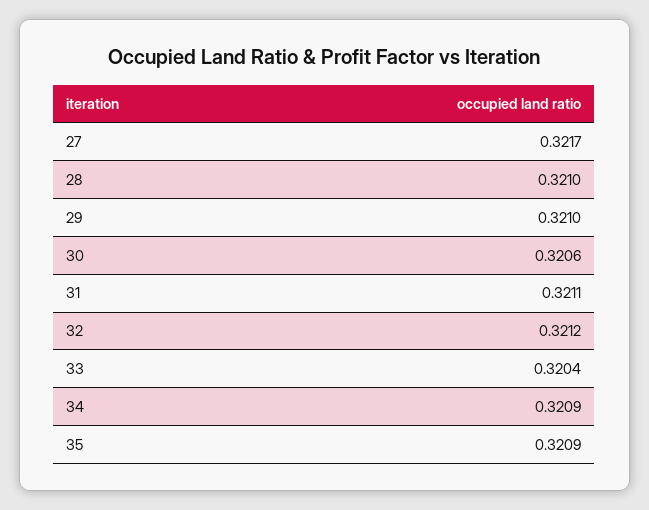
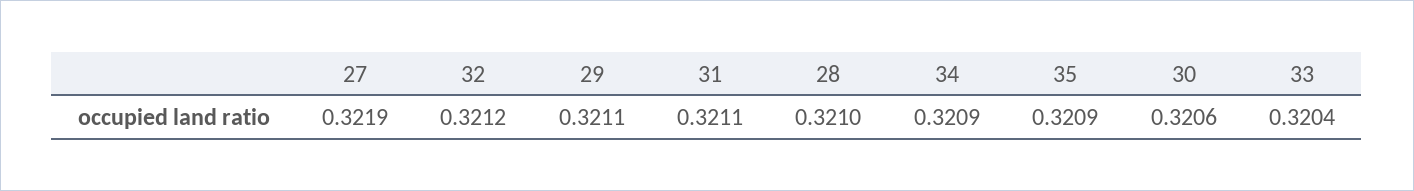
27: 0.3217 -> 0.3219
29: 0.321 -> 0.3211

